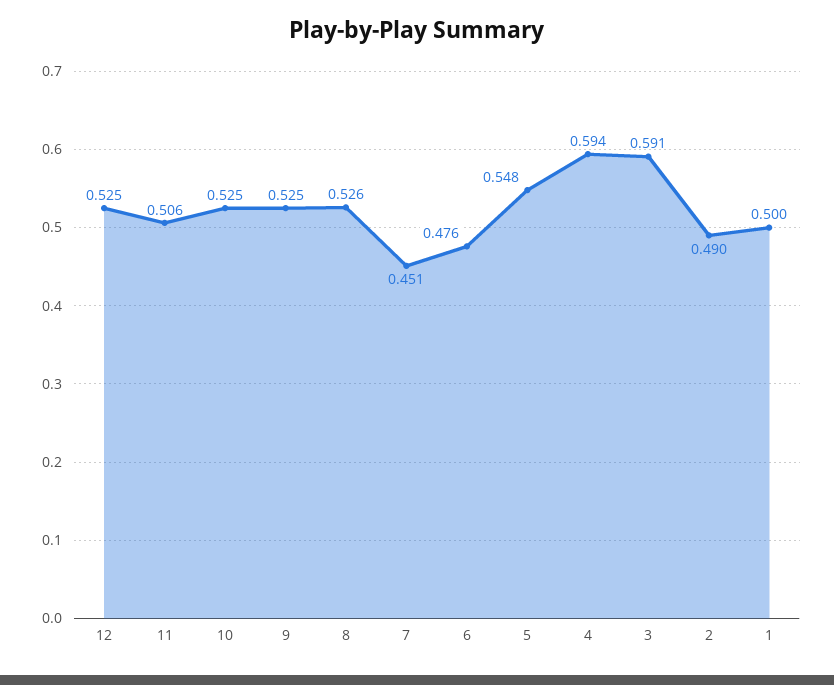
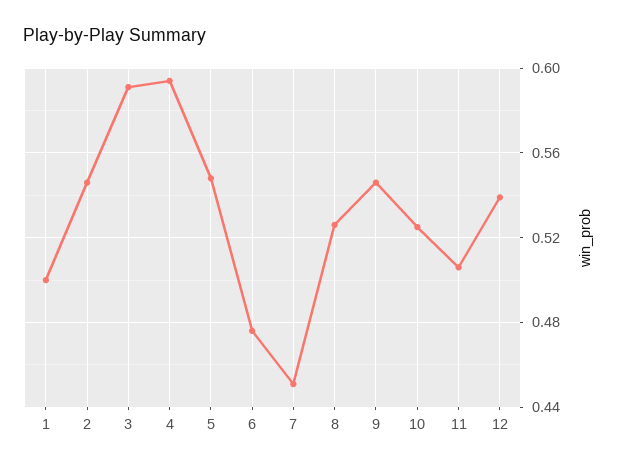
12: 0.525 -> 0.54
9: 0.525 -> 0.545
2: 0.49 -> 0.545

